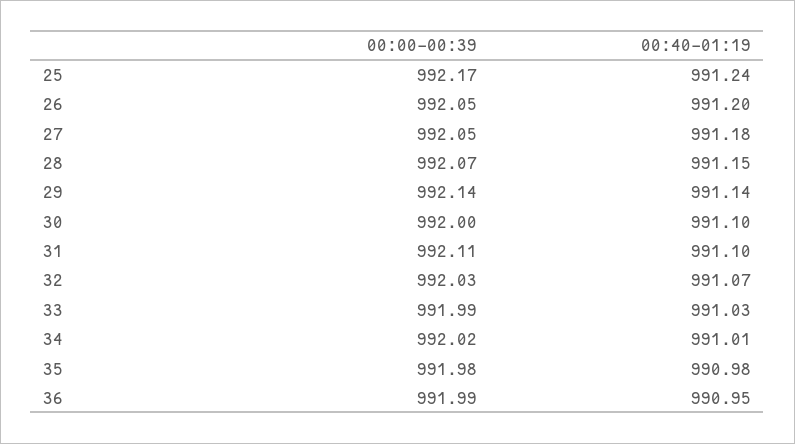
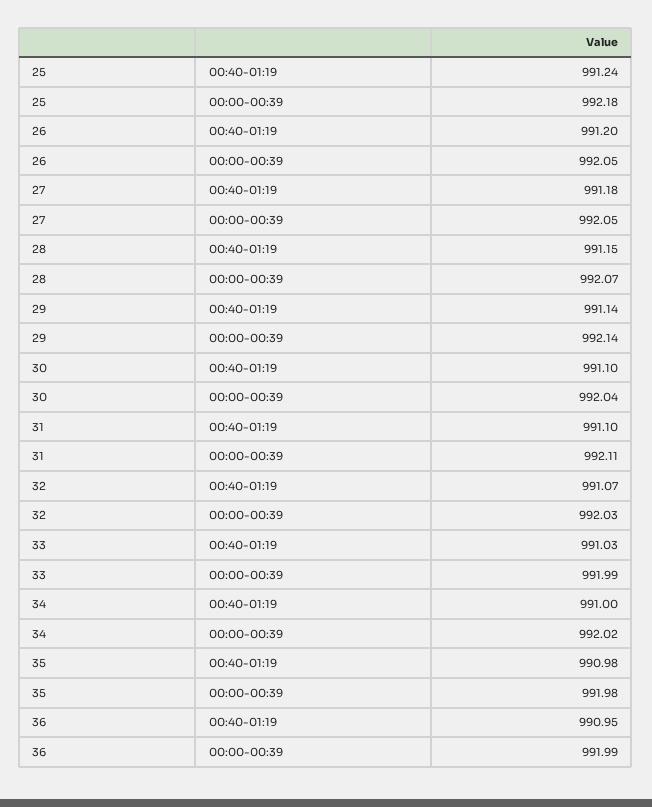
00:00-00:39, 25: 992.17 -> 992.18
00:00-00:39, 30: 992 -> 992.04
00:40-01:19, 34: 991.01 -> 991

